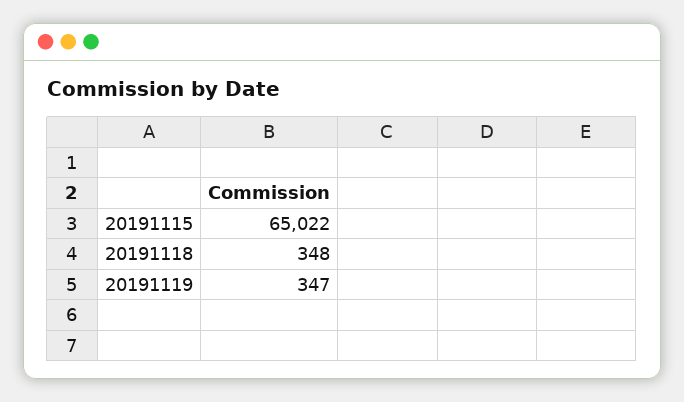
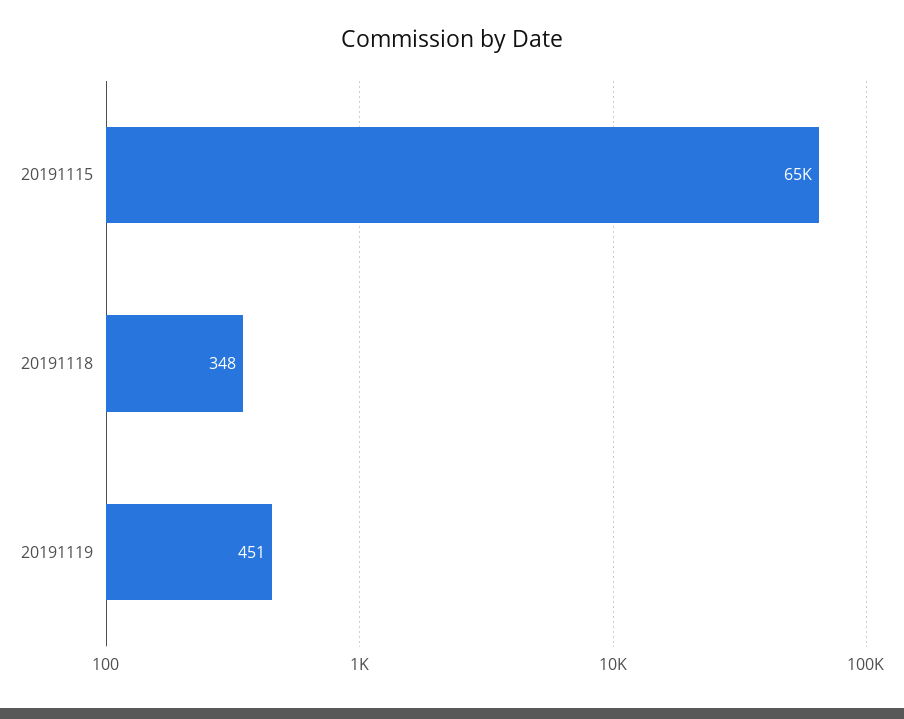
20191119: 347 -> 451

